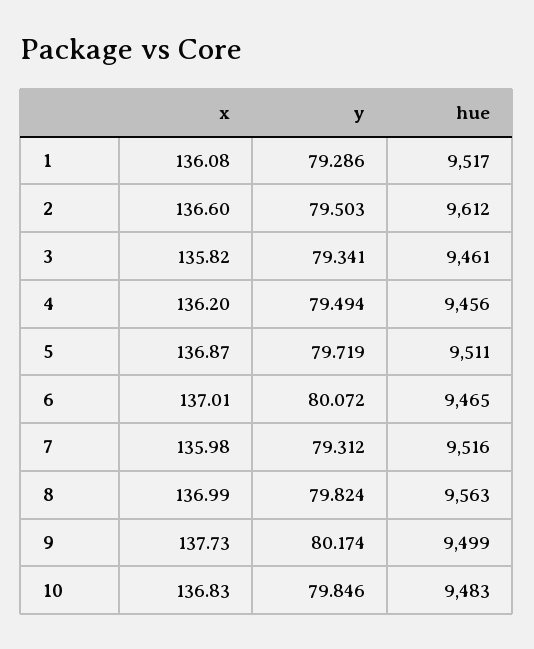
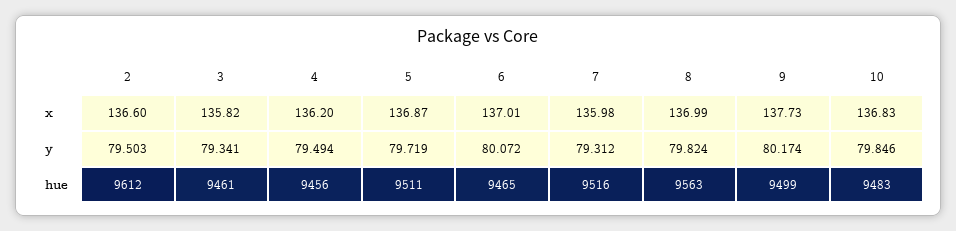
x, 1: 136.08 -> none
y, 1: 79.286 -> none
hue, 1: 9517 -> none

